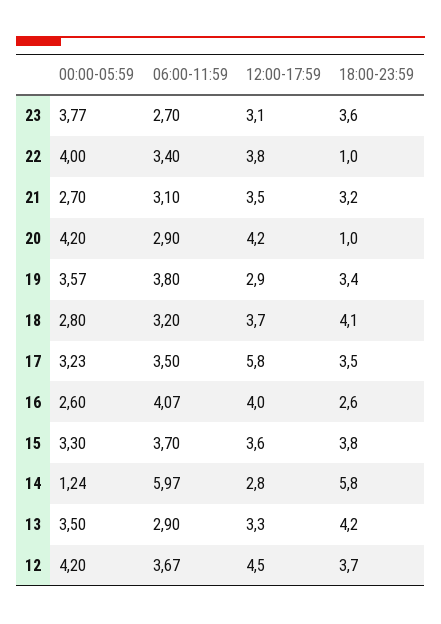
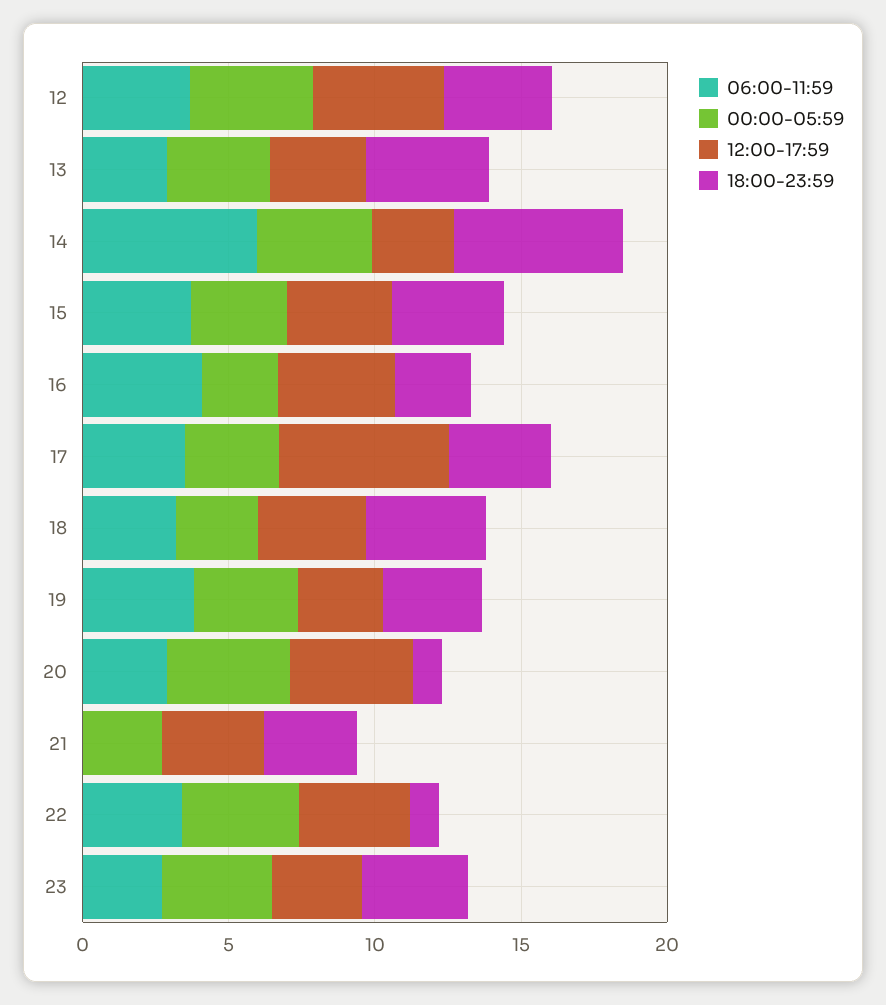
06:00-11:59, 21: 3.1 -> 0
00:00-05:59, 14: 1.24 -> 4

